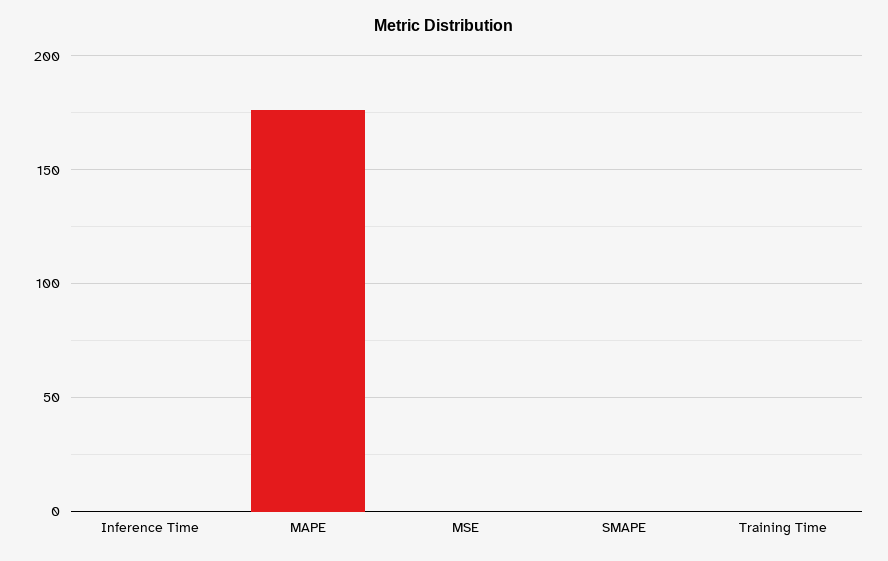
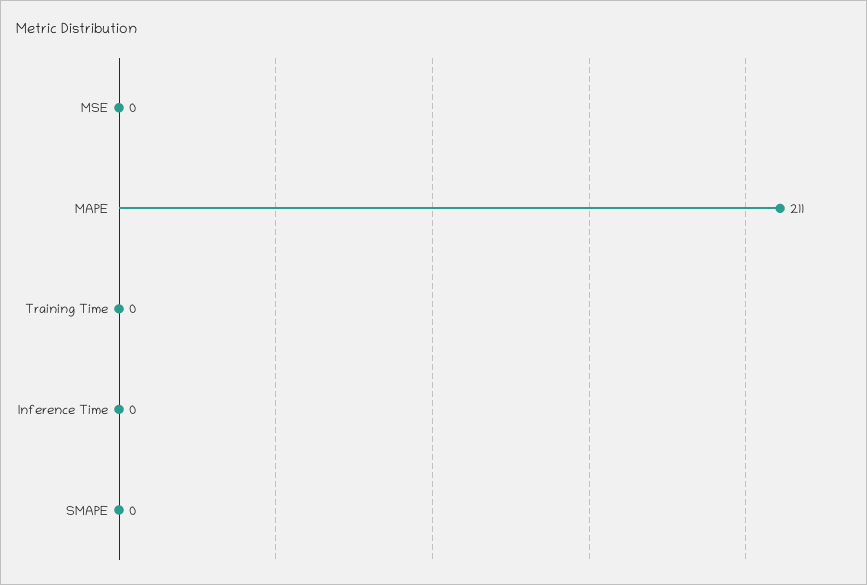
MAPE: 175 -> 211

